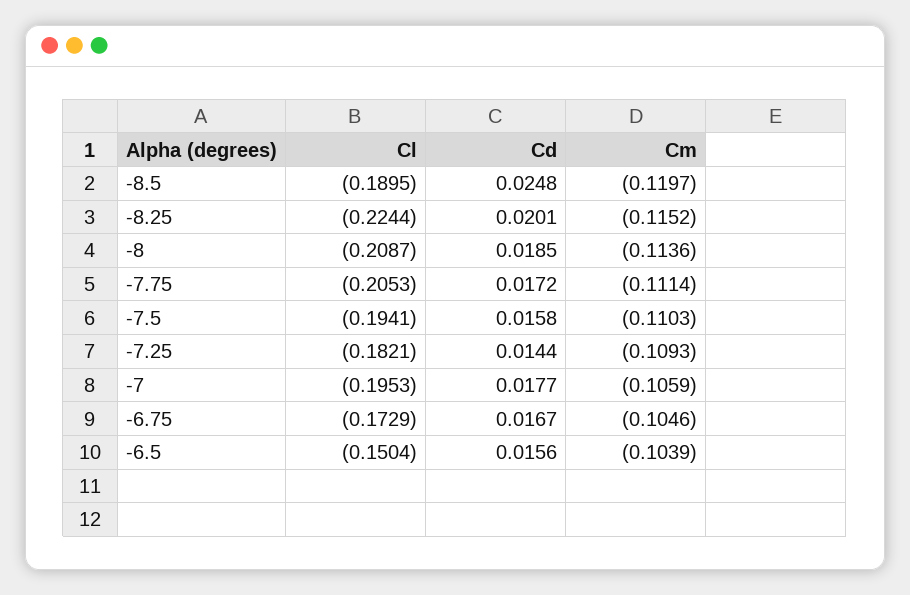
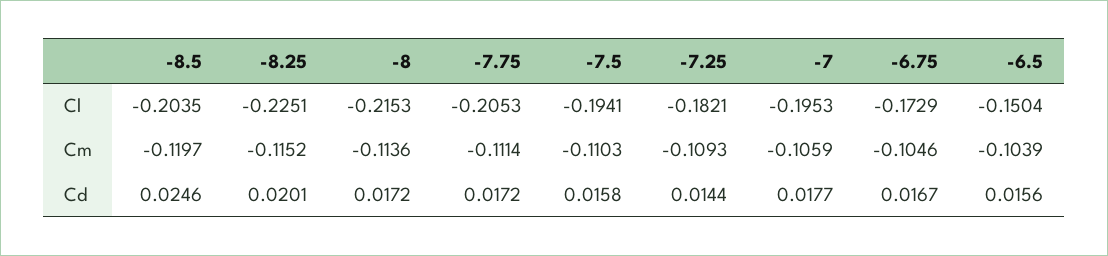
Cl, -8.5: -0.1895 -> -0.2035
Cd, -8.5: 0.0248 -> 0.0246
Cl, -8.25: -0.2244 -> -0.2251
Cl, -8: -0.2087 -> -0.2153
Cd, -8: 0.0185 -> 0.0172

